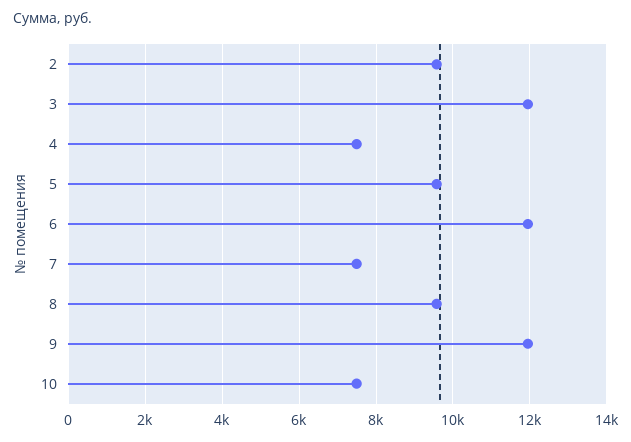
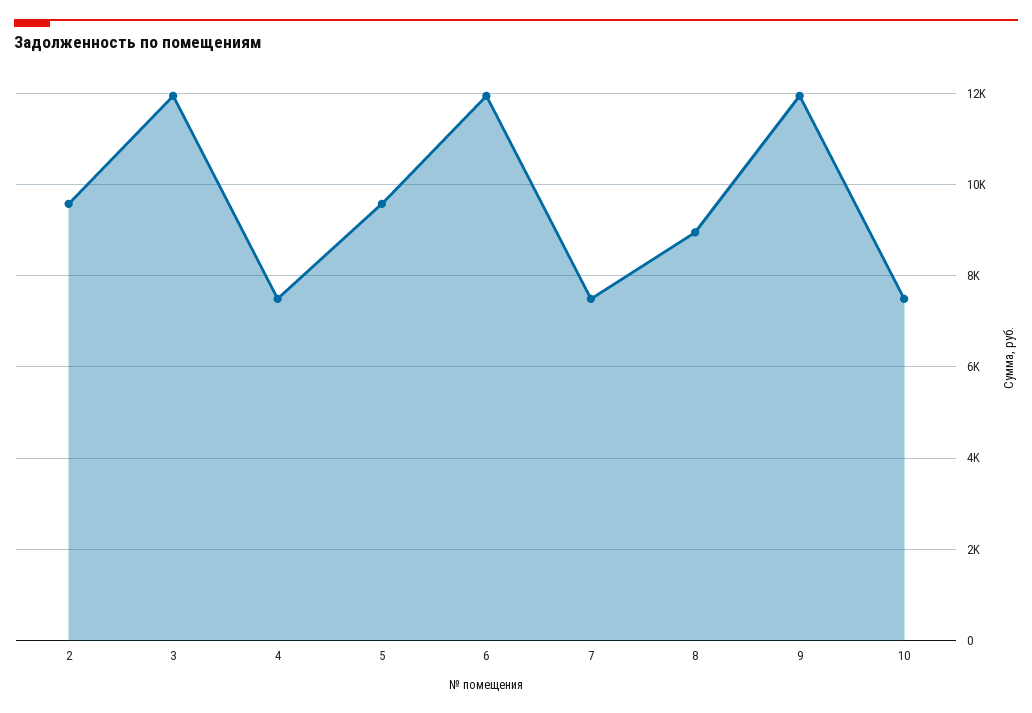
8: 9600 -> 9000

